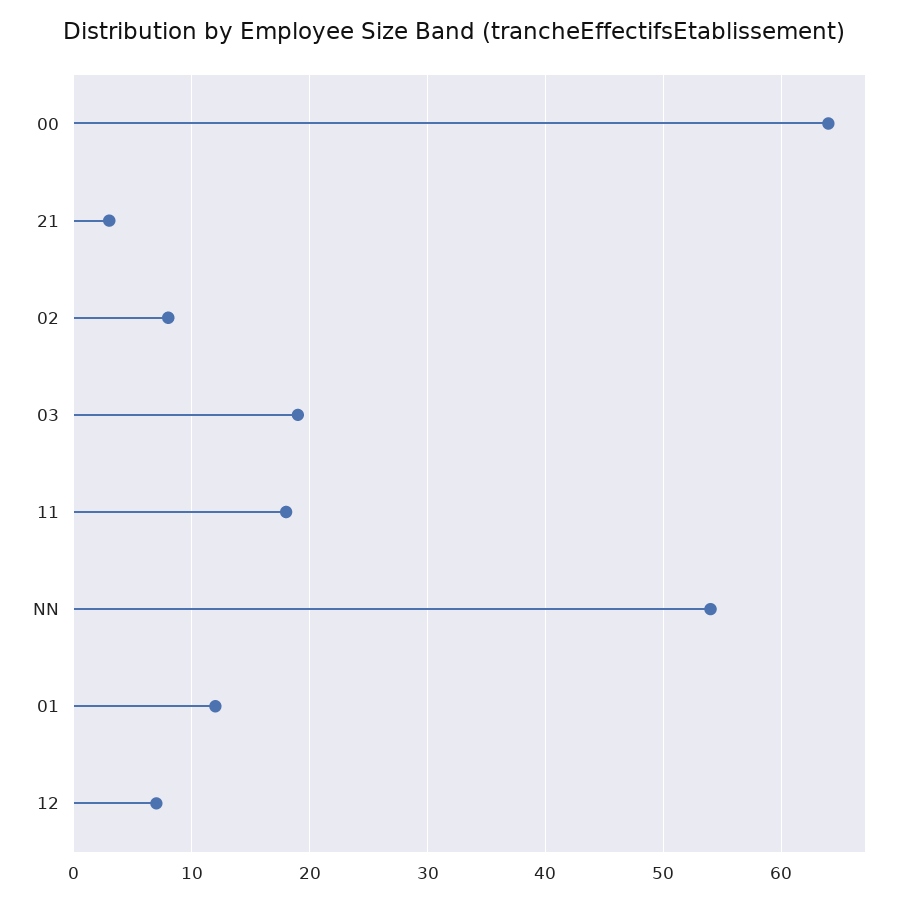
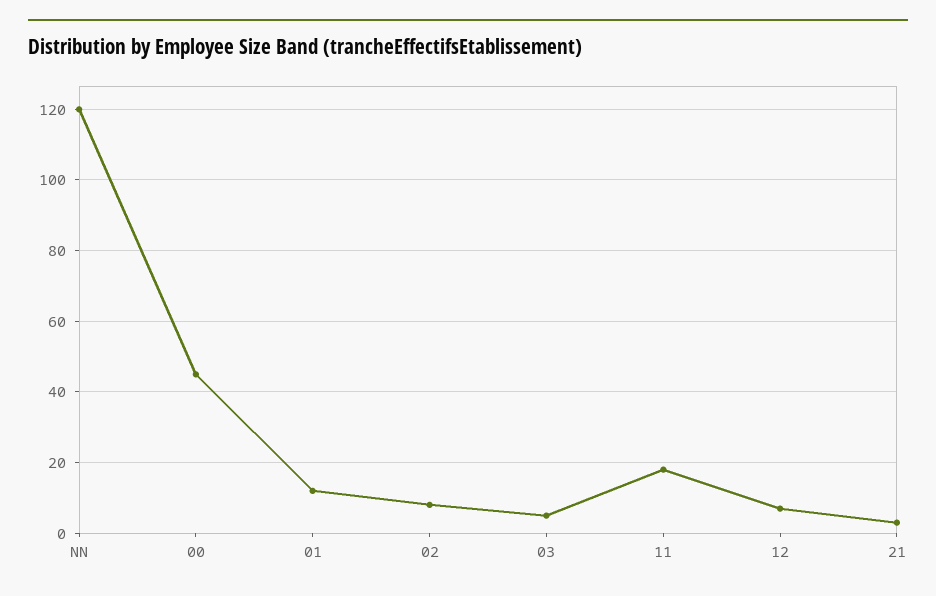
00: 64 -> 45
03: 19 -> 5
NN: 54 -> 120

